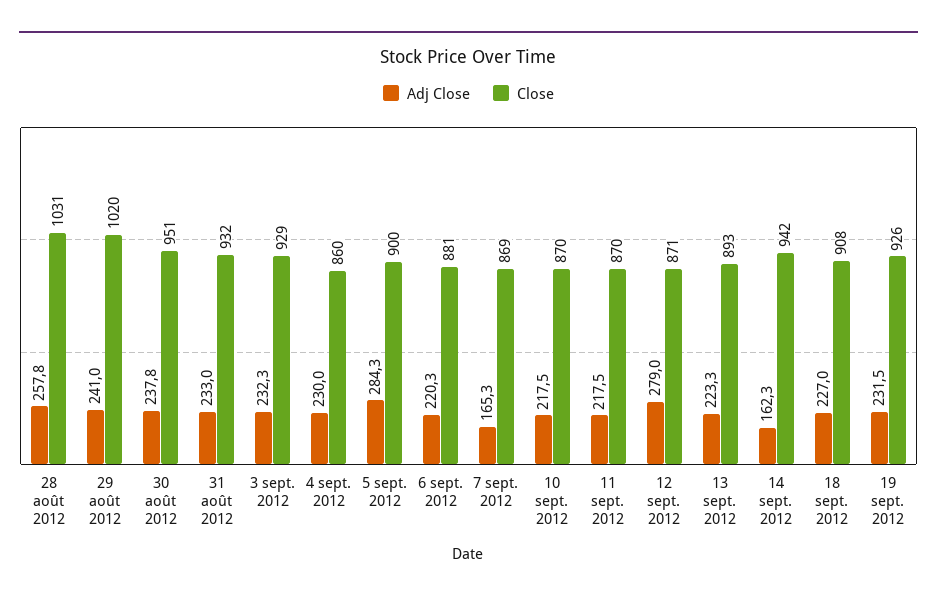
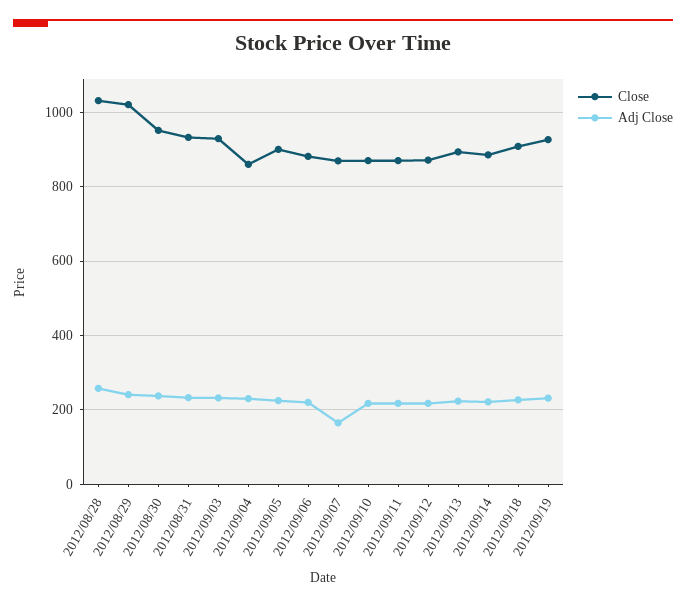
Adj Close, 5 sept. 2012: 284.3 -> 220
Adj Close, 12 sept. 2012: 279 -> 220
Adj Close, 14 sept. 2012: 162.3 -> 220
Close, 14 sept. 2012: 942 -> 880

